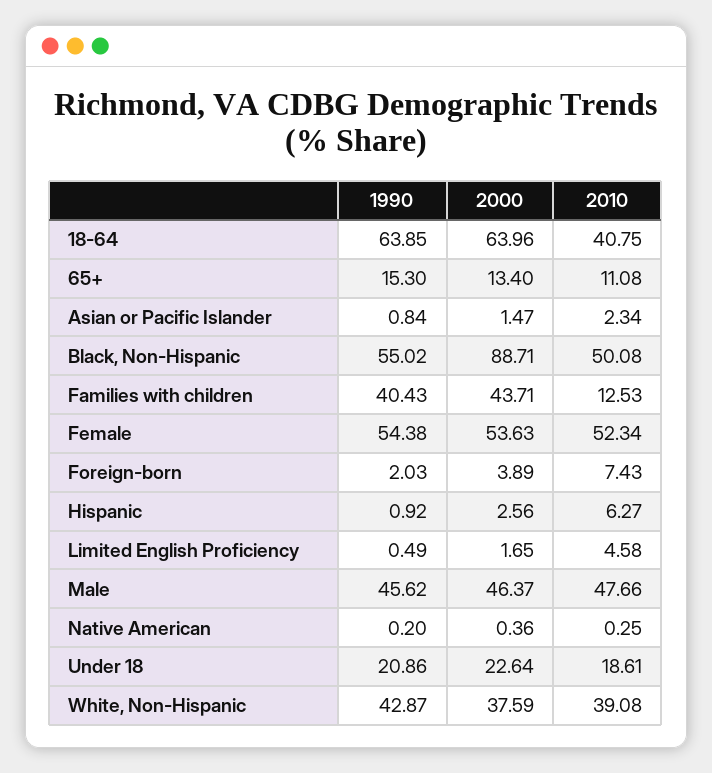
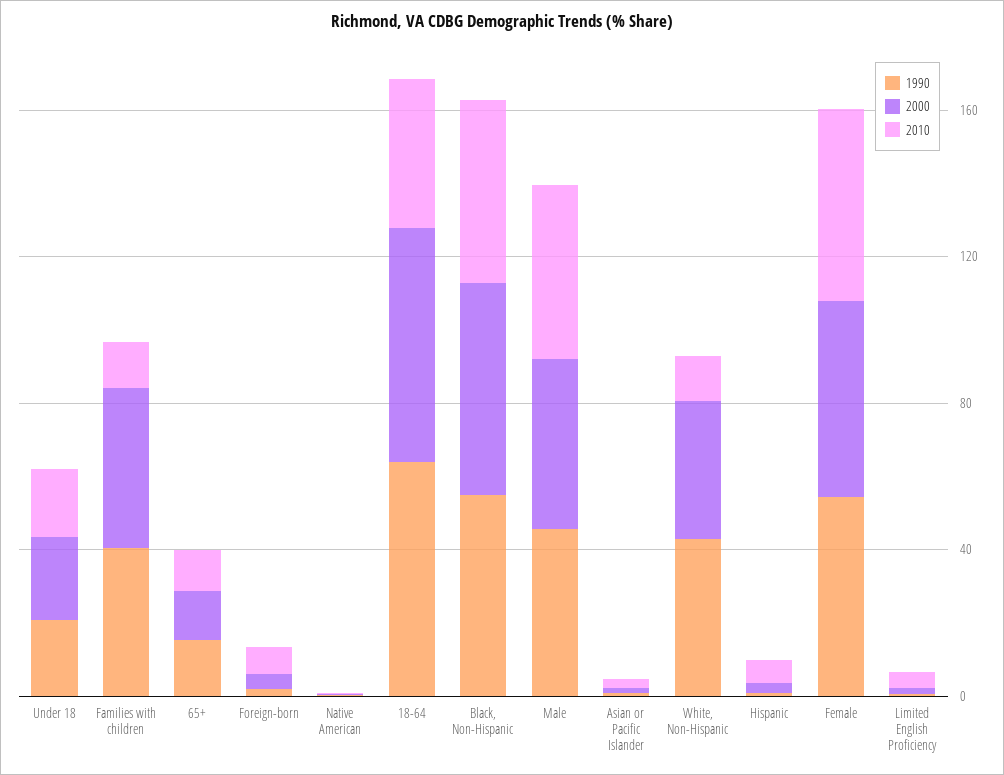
2000, Black, Non-Hispanic: 88.71 -> 60
2010, White, Non-Hispanic: 39.08 -> 10

